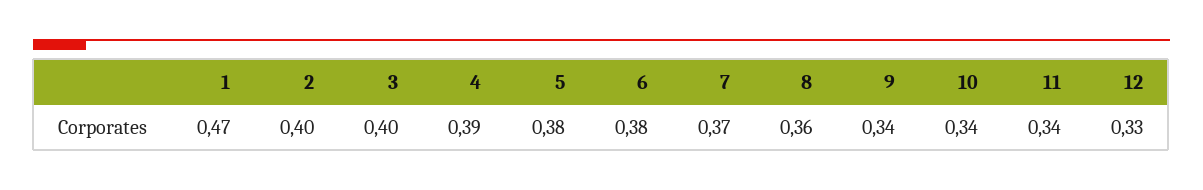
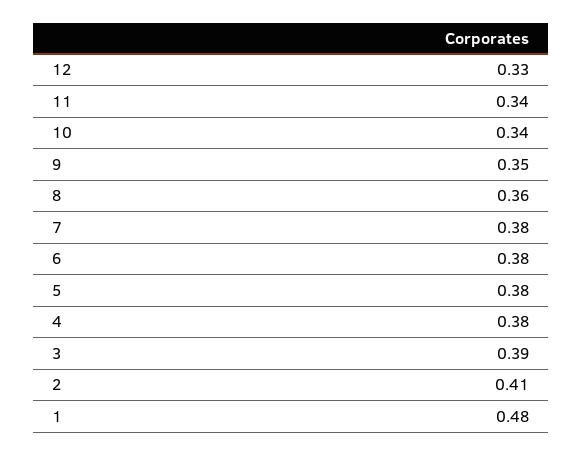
1: 0.47 -> 0.48
2: 0.4 -> 0.41
3: 0.4 -> 0.39
4: 0.39 -> 0.38
7: 0.37 -> 0.38
9: 0.34 -> 0.35

